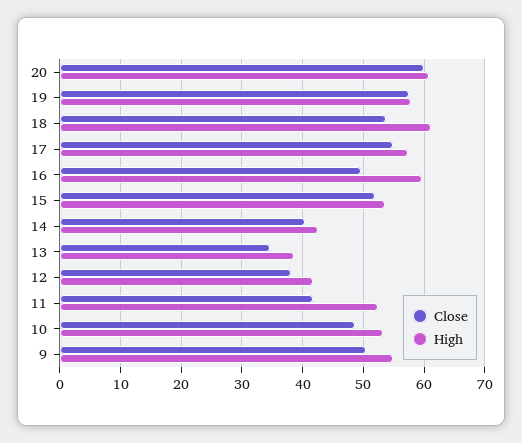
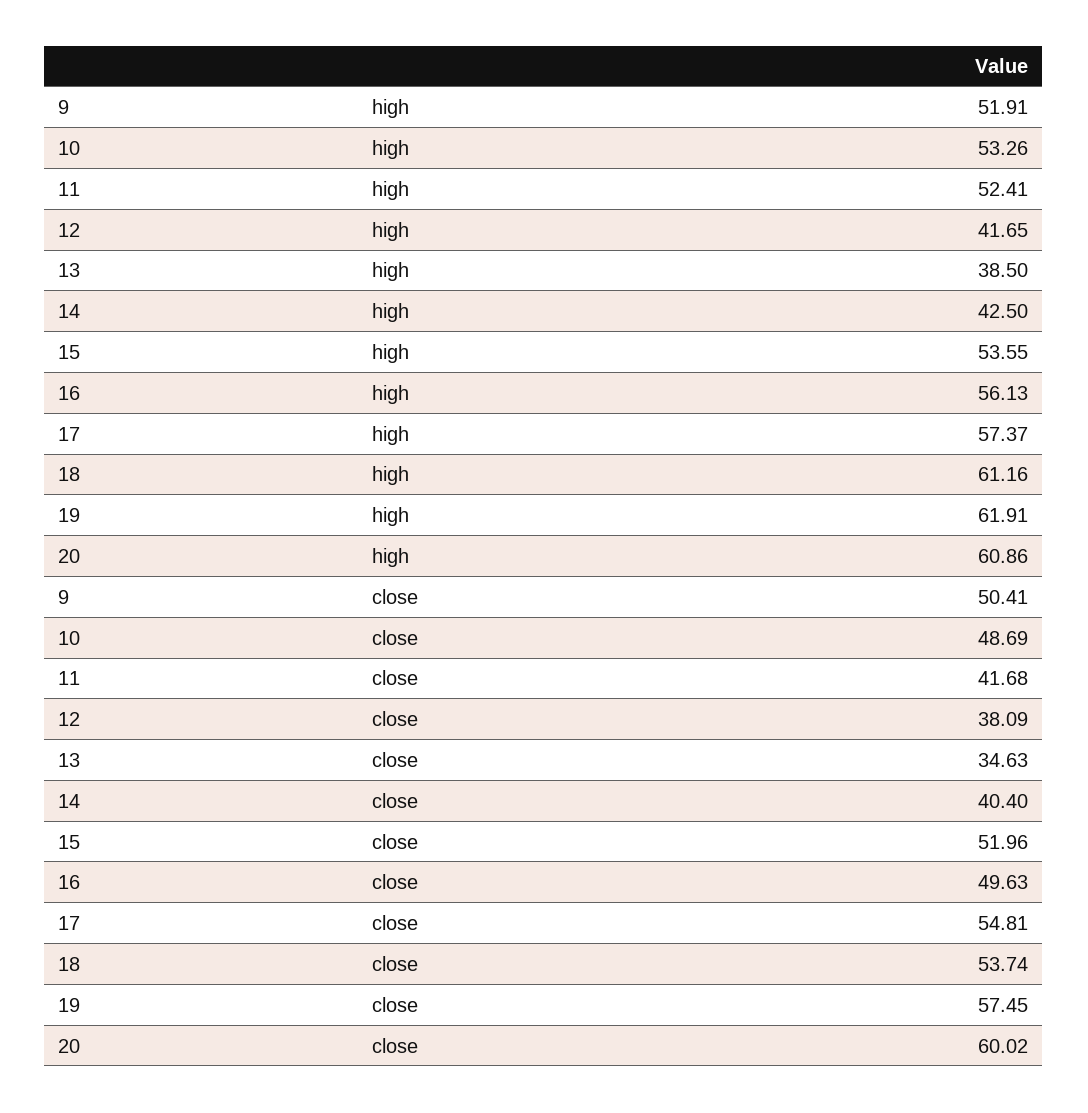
High, 19: 58 -> 61.91
High, 16: 60 -> 56.13
High, 9: 55 -> 51.91

